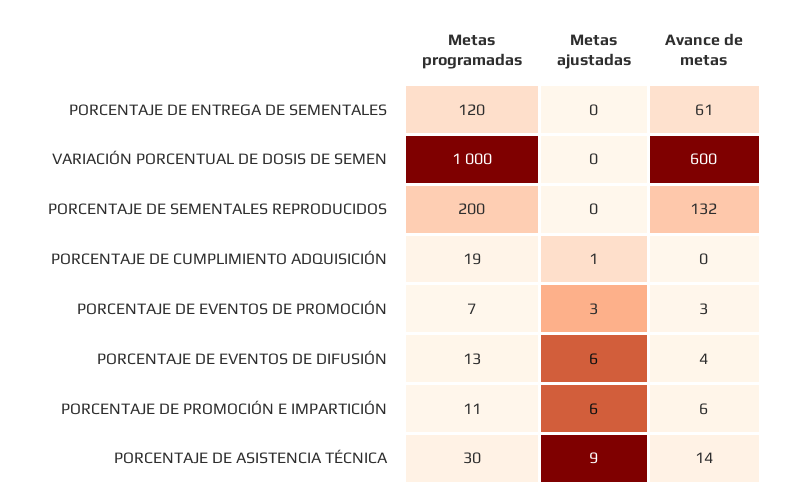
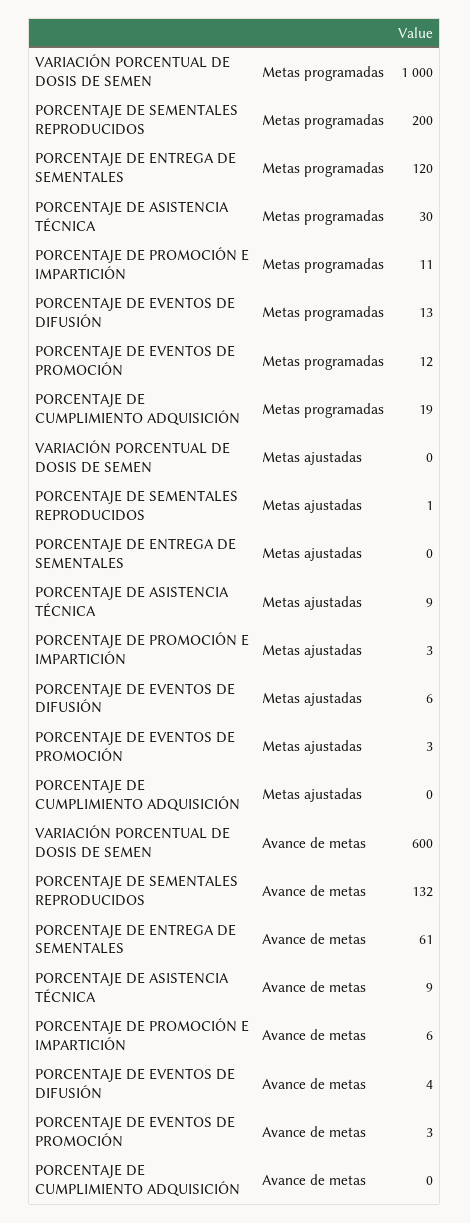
Metas ajustadas, PORCENTAJE DE SEMENTALES REPRODUCIDOS: 0 -> 1
Metas ajustadas, PORCENTAJE DE CUMPLIMIENTO ADQUISICIÓN: 1 -> 0
Metas programadas, PORCENTAJE DE EVENTOS DE PROMOCIÓN: 7 -> 12
Metas ajustadas, PORCENTAJE DE PROMOCIÓN E IMPARTICIÓN: 6 -> 3
Avance de metas, PORCENTAJE DE ASISTENCIA TÉCNICA: 14 -> 9

